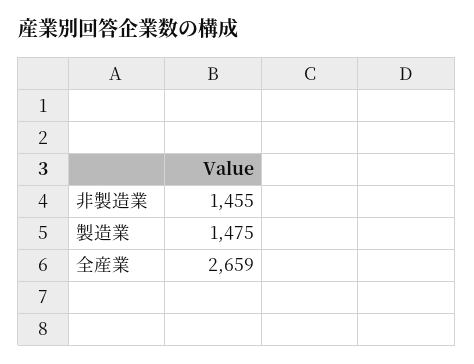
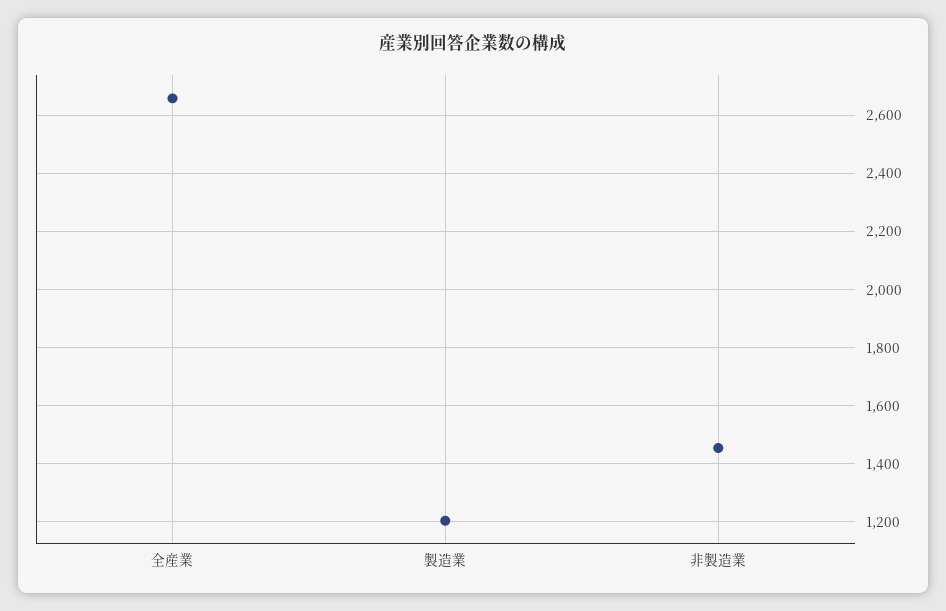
製造業: 1475 -> 1200

